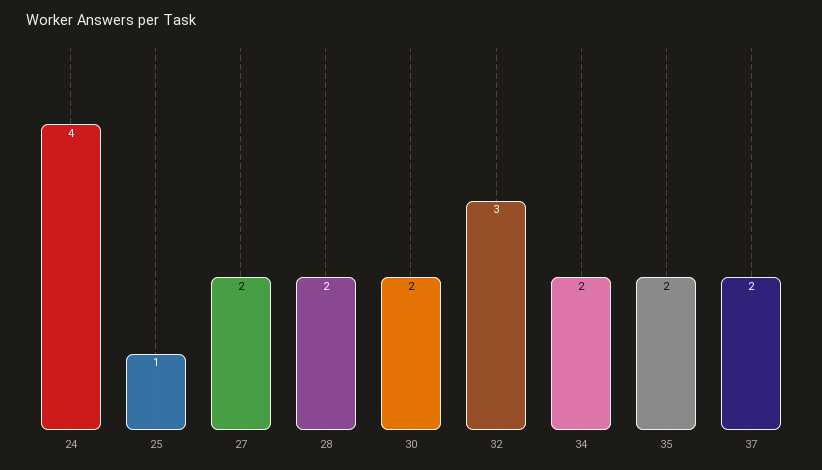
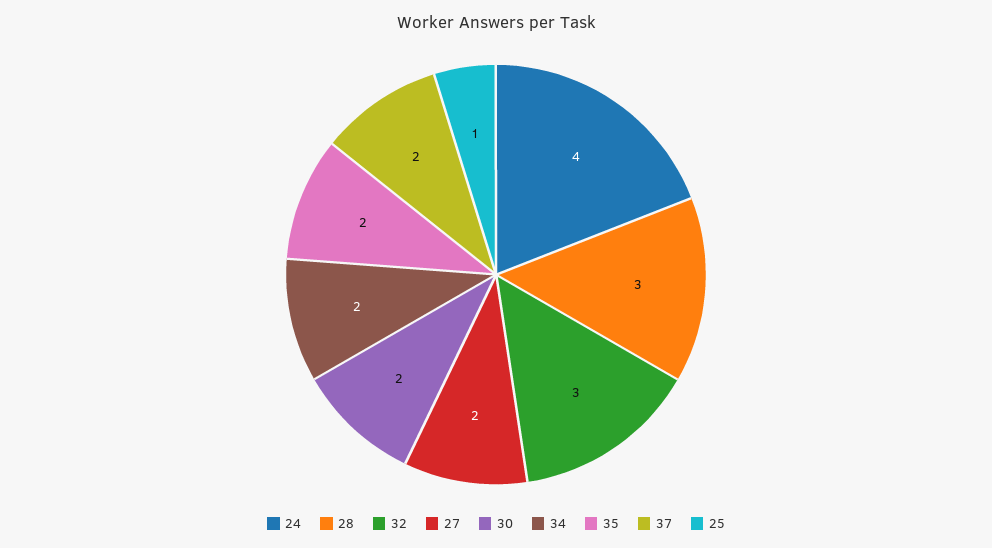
28: 2 -> 3

